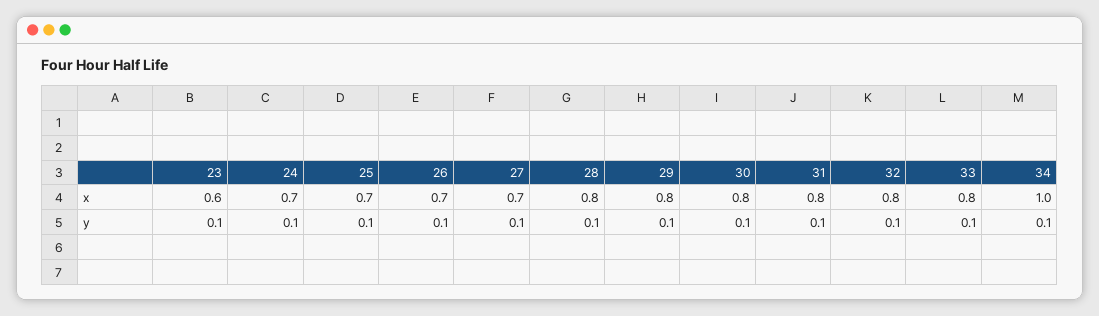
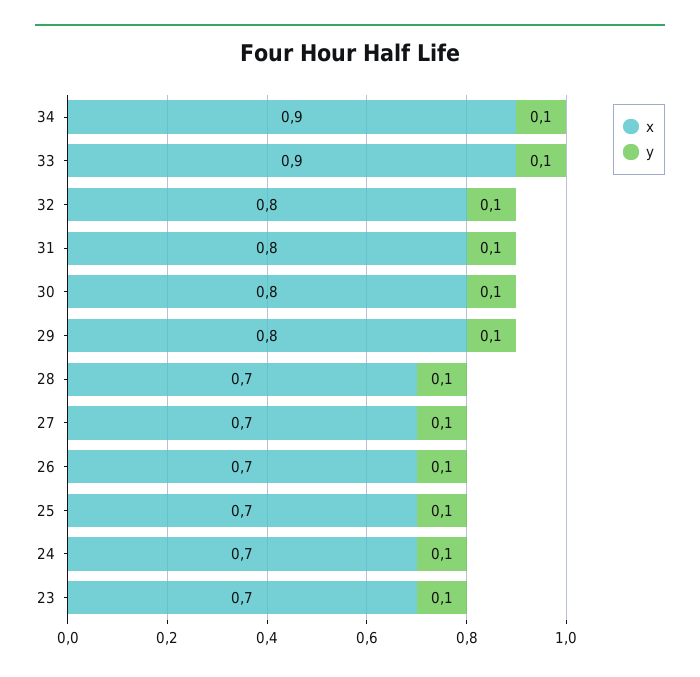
x, 23: 0.6 -> 0.7
x, 28: 0.8 -> 0.7
x, 33: 0.8 -> 0.9
x, 34: 1 -> 0.9

